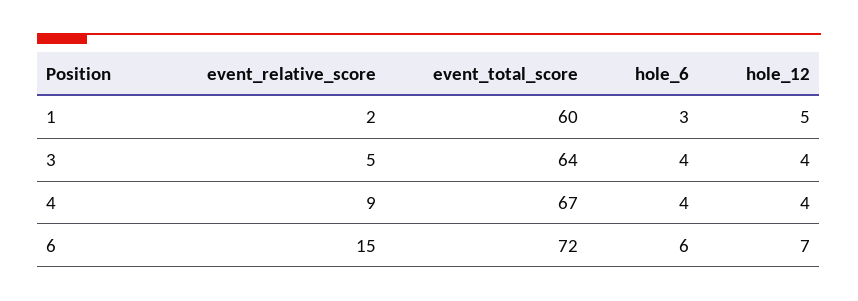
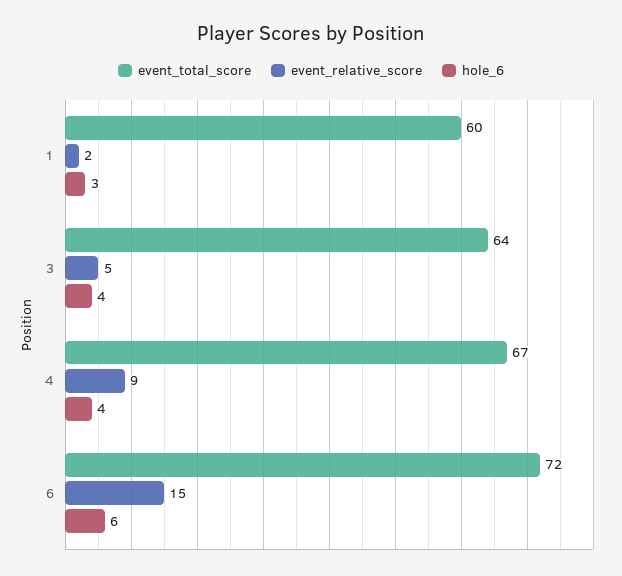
hole_12, 1: 5 -> none
hole_12, 3: 4 -> none
hole_12, 4: 4 -> none
hole_12, 6: 7 -> none

